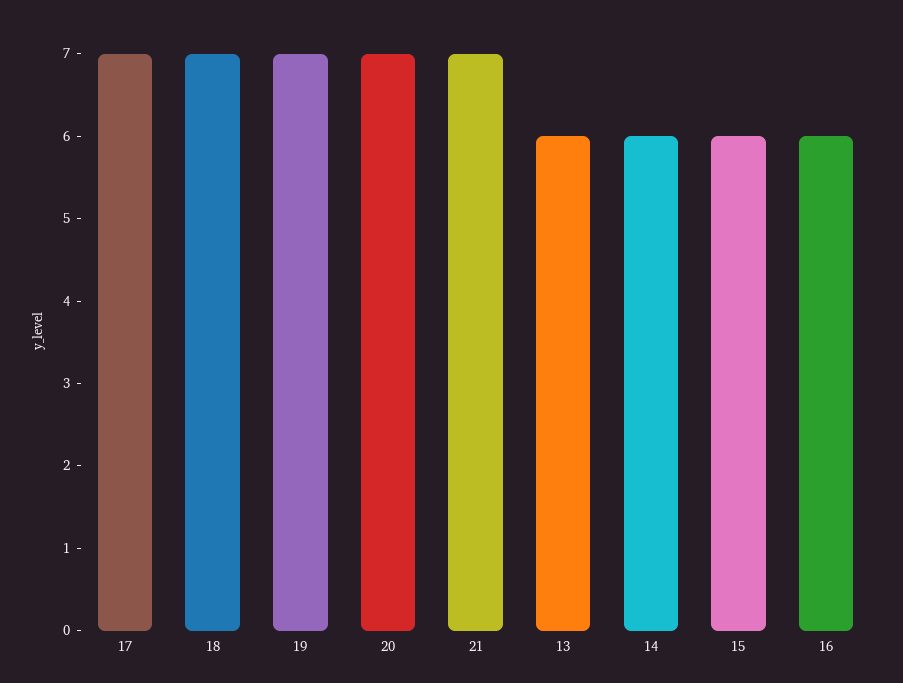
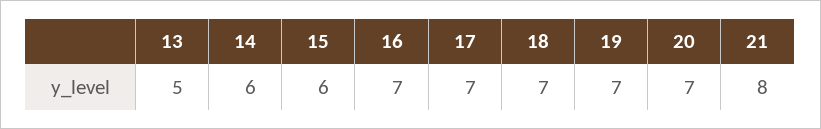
21: 7 -> 8
13: 6 -> 5
16: 6 -> 7

